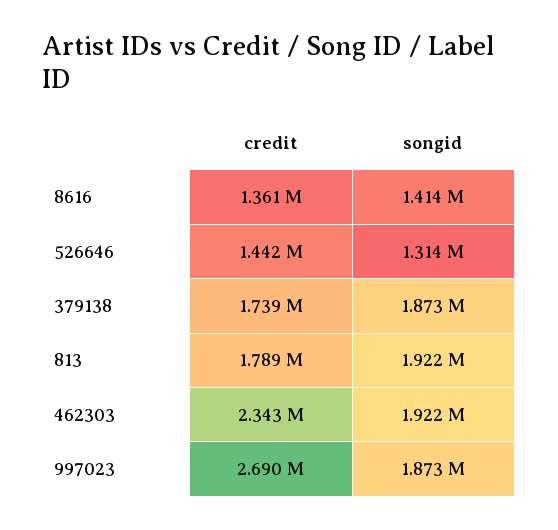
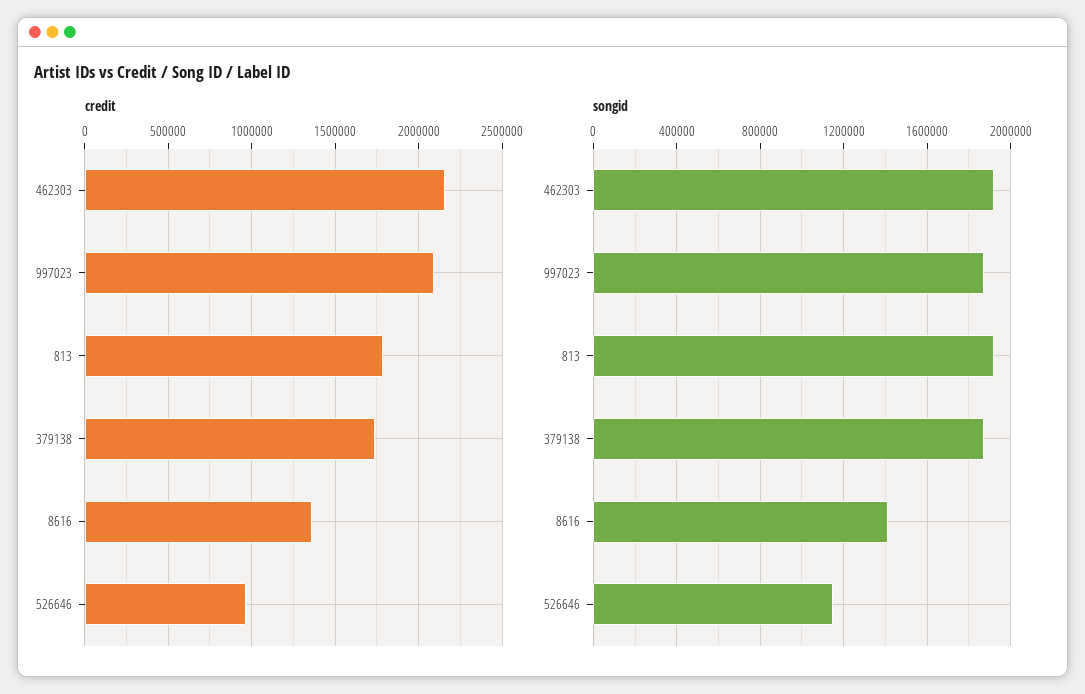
credit, 526646: 1442000 -> 950000
songid, 526646: 1314000 -> 1150000
credit, 462303: 2343000 -> 2150000
credit, 997023: 2690000 -> 2100000

